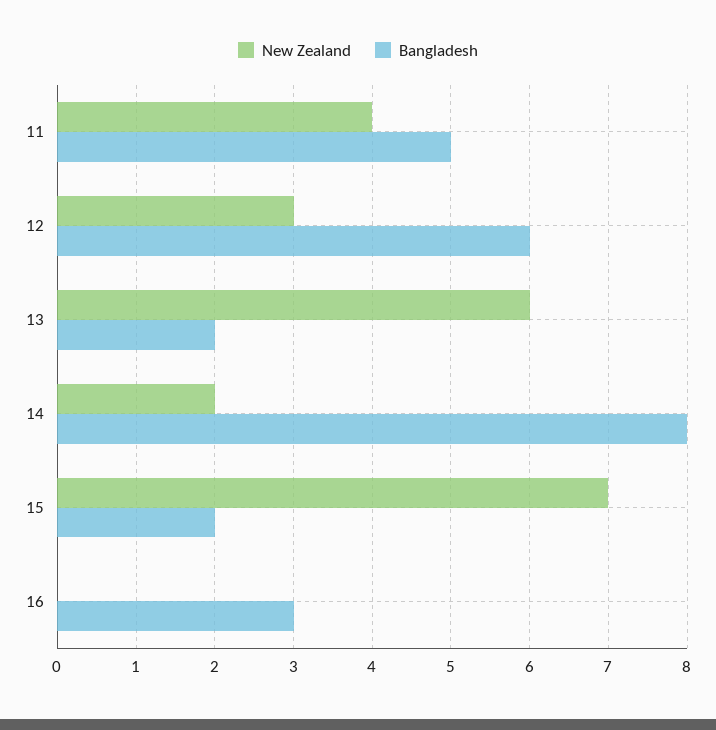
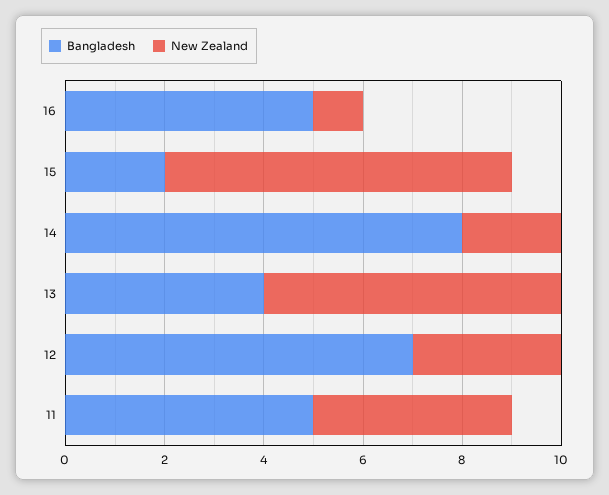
Bangladesh, 12: 6 -> 7
Bangladesh, 13: 2 -> 4
New Zealand, 16: 0 -> 1
Bangladesh, 16: 3 -> 5

